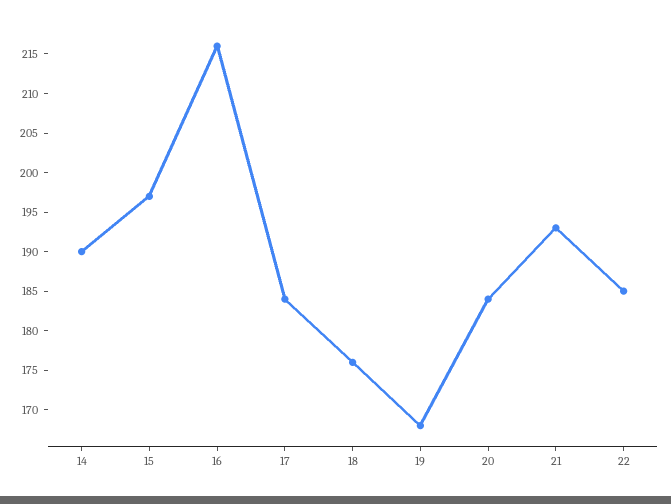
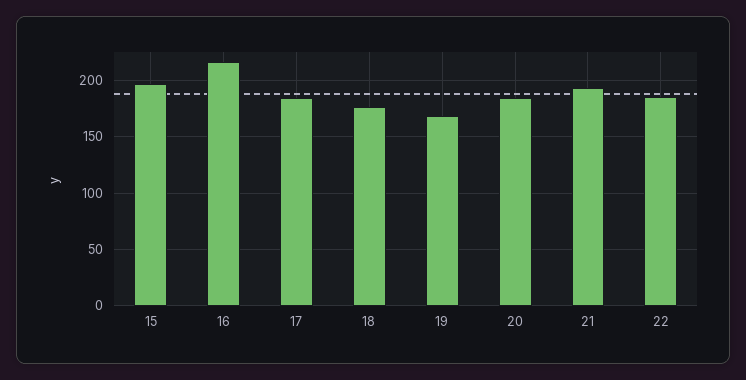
14: 190 -> none

